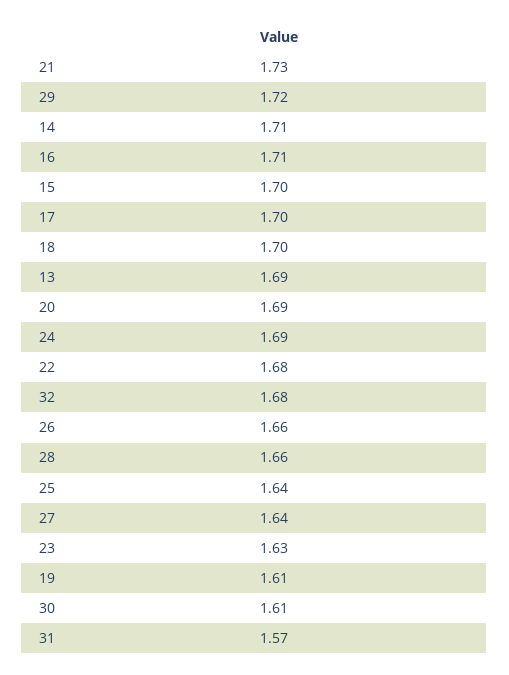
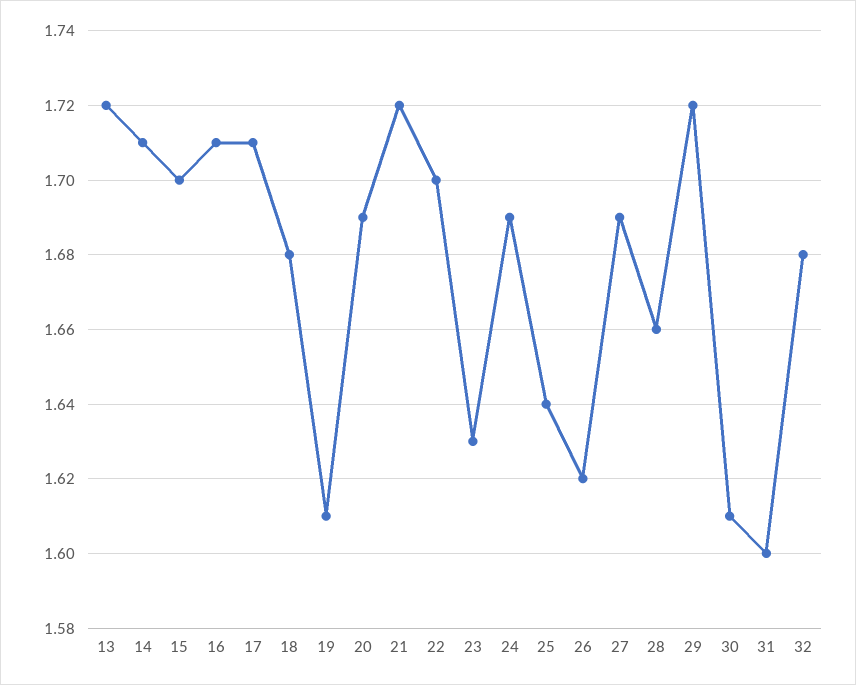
21: 1.73 -> 1.72
17: 1.7 -> 1.71
18: 1.7 -> 1.68
13: 1.69 -> 1.72
22: 1.68 -> 1.7
26: 1.66 -> 1.62
27: 1.64 -> 1.69
31: 1.57 -> 1.6

